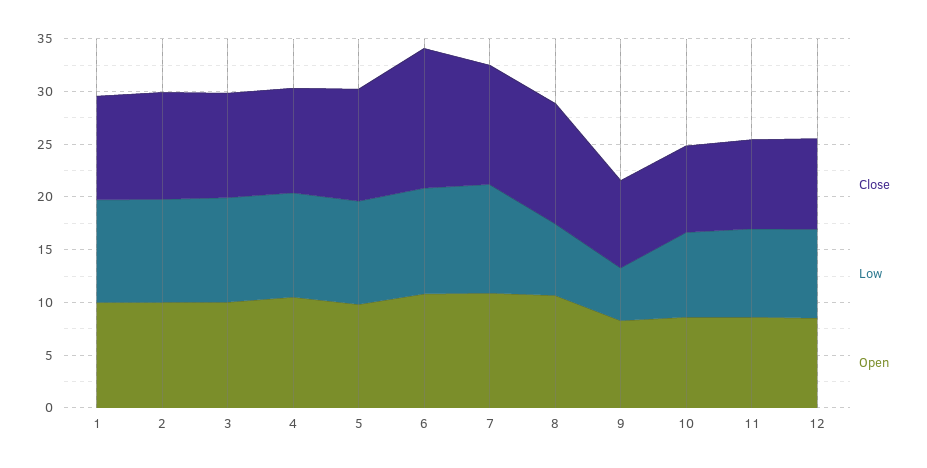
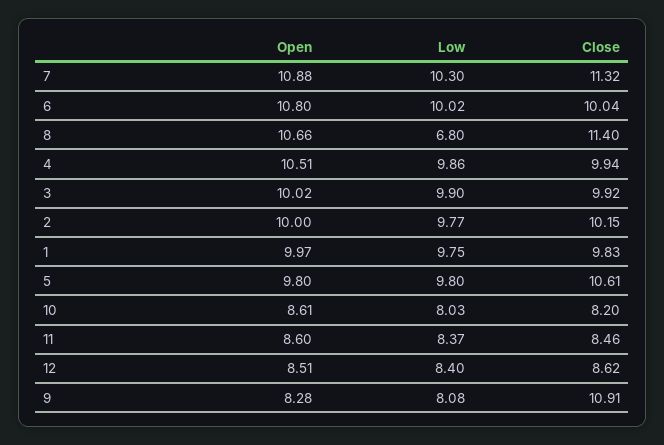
Close, 6: 13 -> 10.04
Close, 9: 8 -> 10.91
Low, 9: 5 -> 8.08

